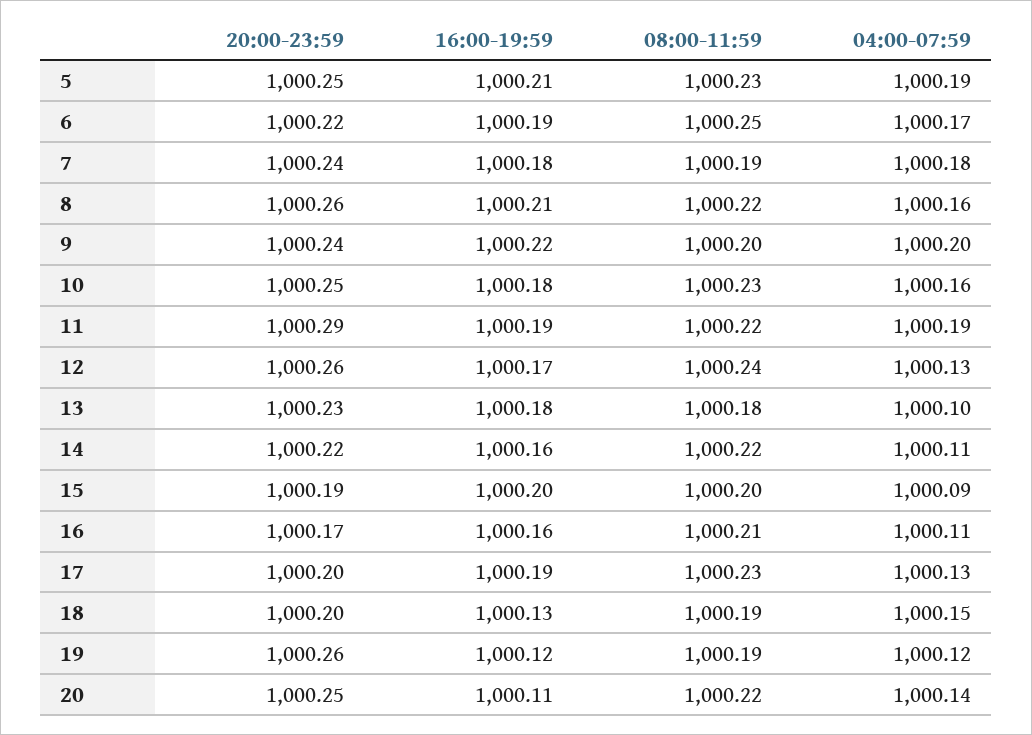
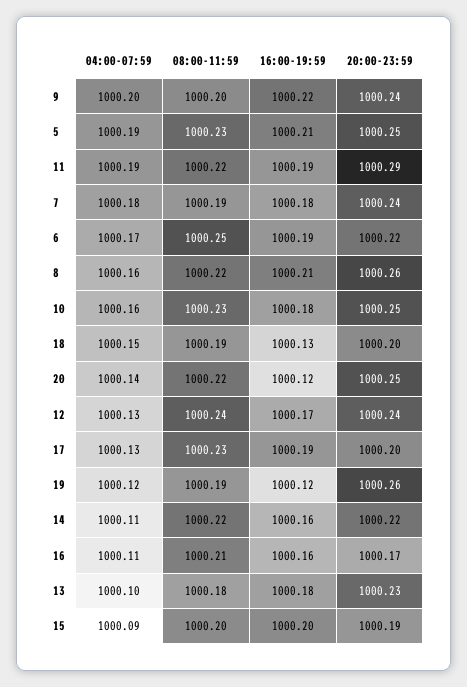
20:00-23:59, 12: 1000.26 -> 1000.24
16:00-19:59, 20: 1000.11 -> 1000.12

